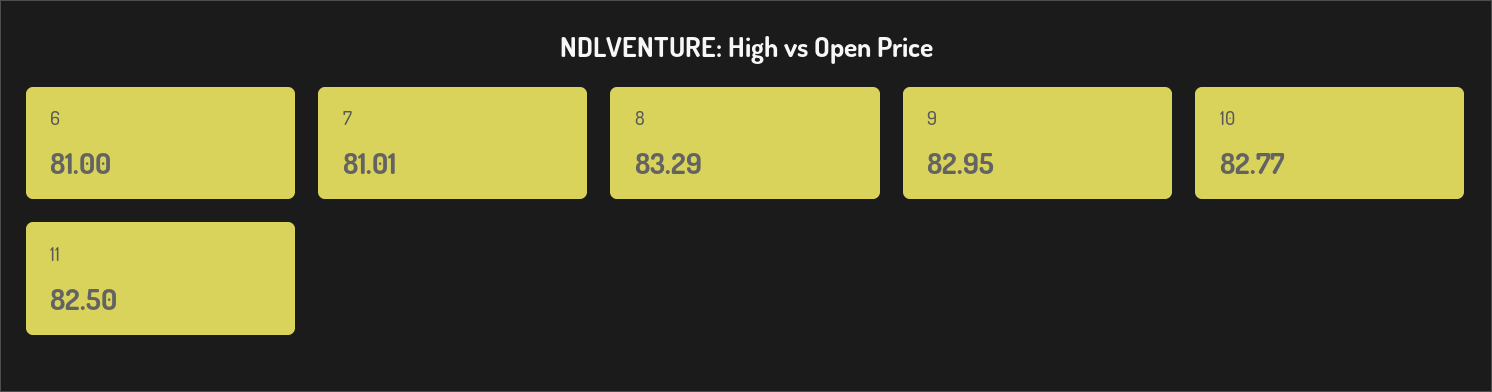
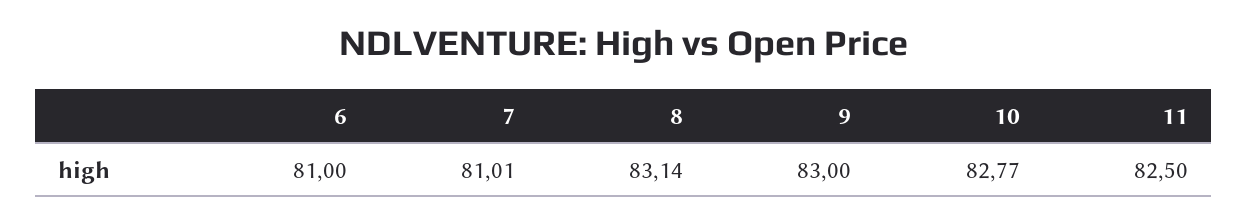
8: 83.29 -> 83.14
9: 82.95 -> 83

